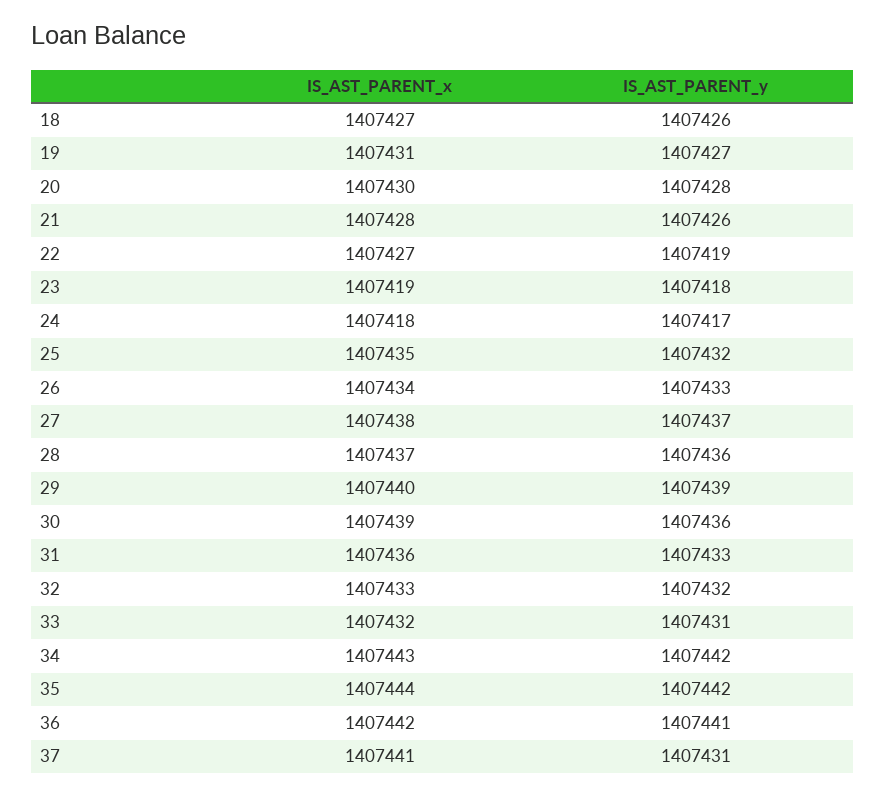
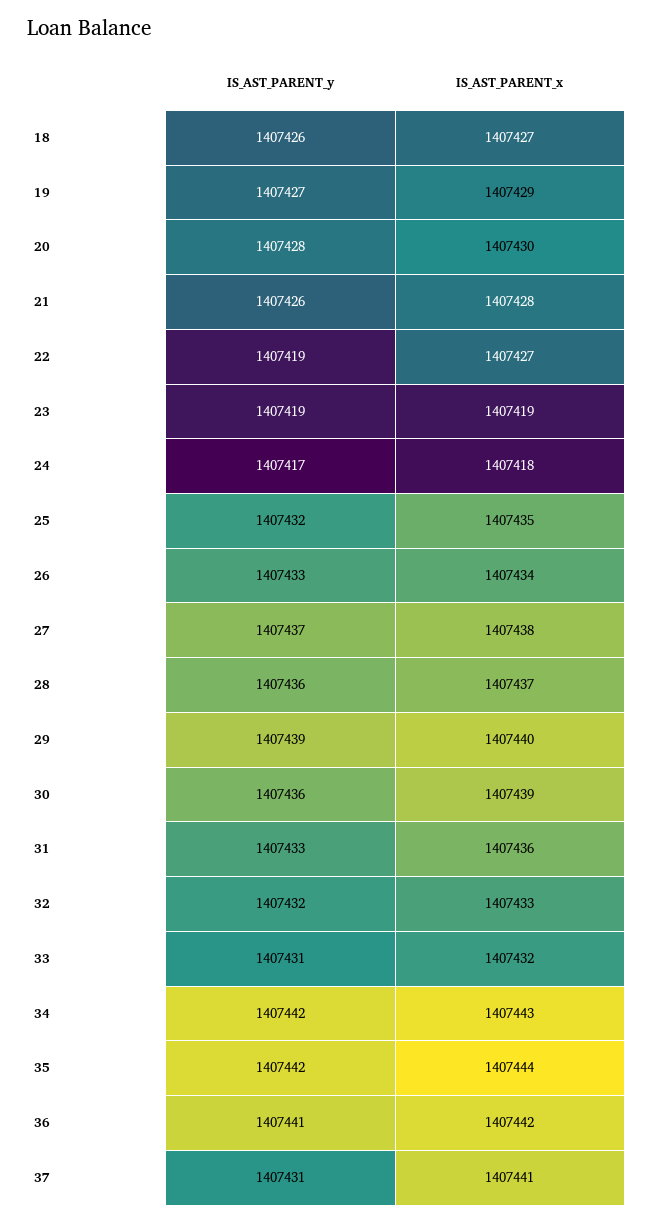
IS_AST_PARENT_x, 19: 1407431 -> 1407429
IS_AST_PARENT_y, 23: 1407418 -> 1407419

